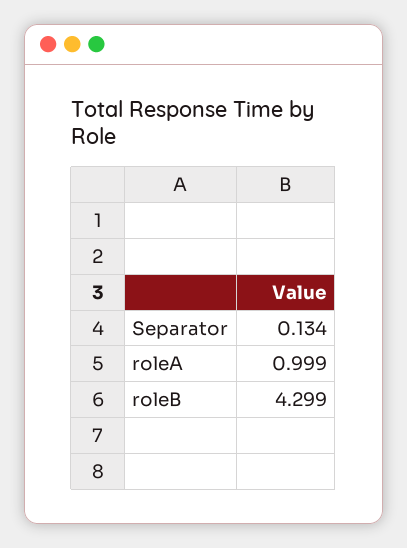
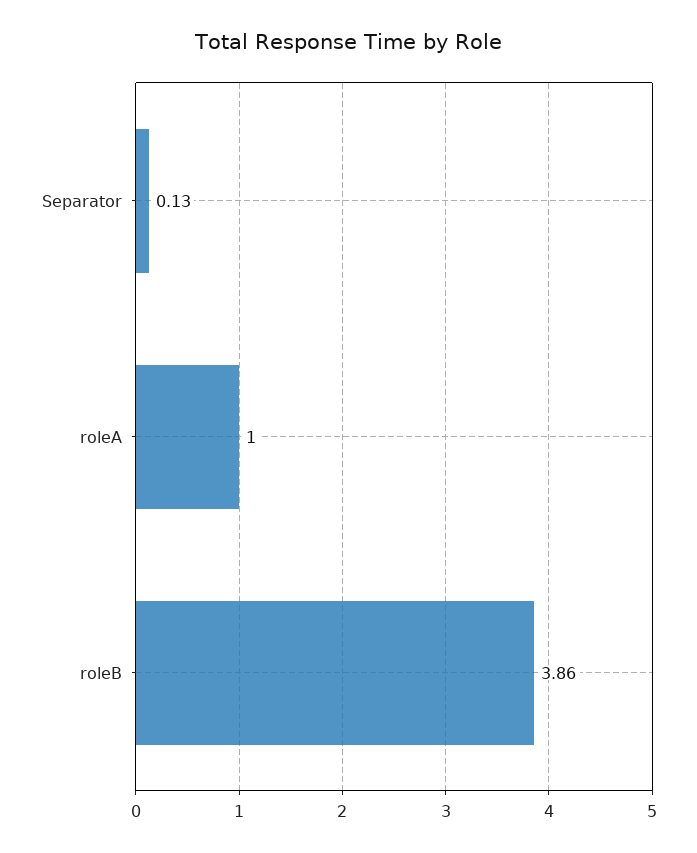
roleB: 4.299 -> 3.86

